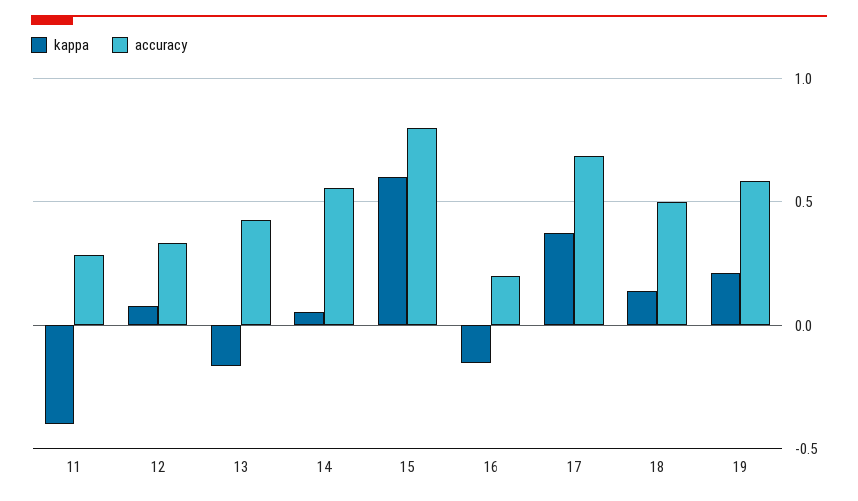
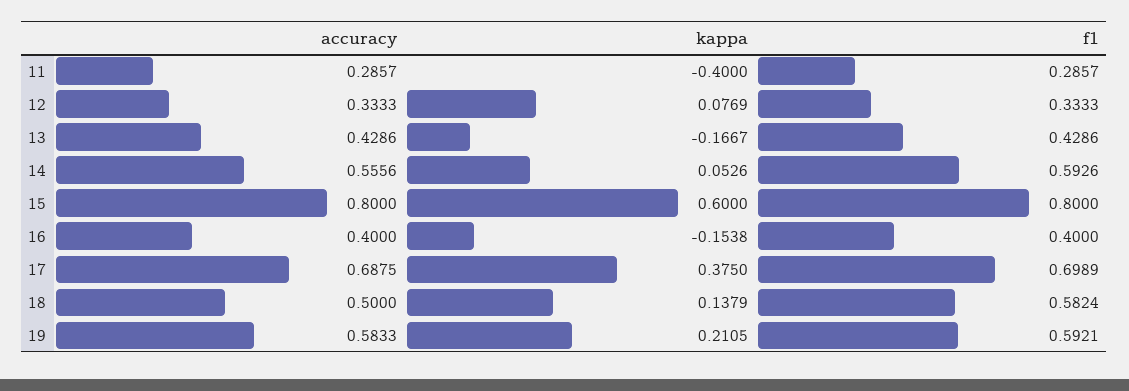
accuracy, 16: 0.2 -> 0.4
f1, 11: none -> 0.2857
f1, 12: none -> 0.3333
f1, 13: none -> 0.4286
f1, 14: none -> 0.5926
f1, 15: none -> 0.8
f1, 16: none -> 0.4
f1, 17: none -> 0.6989
f1, 18: none -> 0.5824
f1, 19: none -> 0.5921

